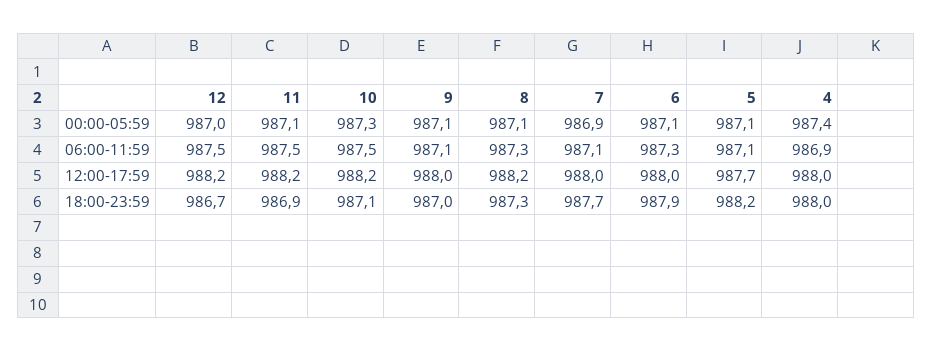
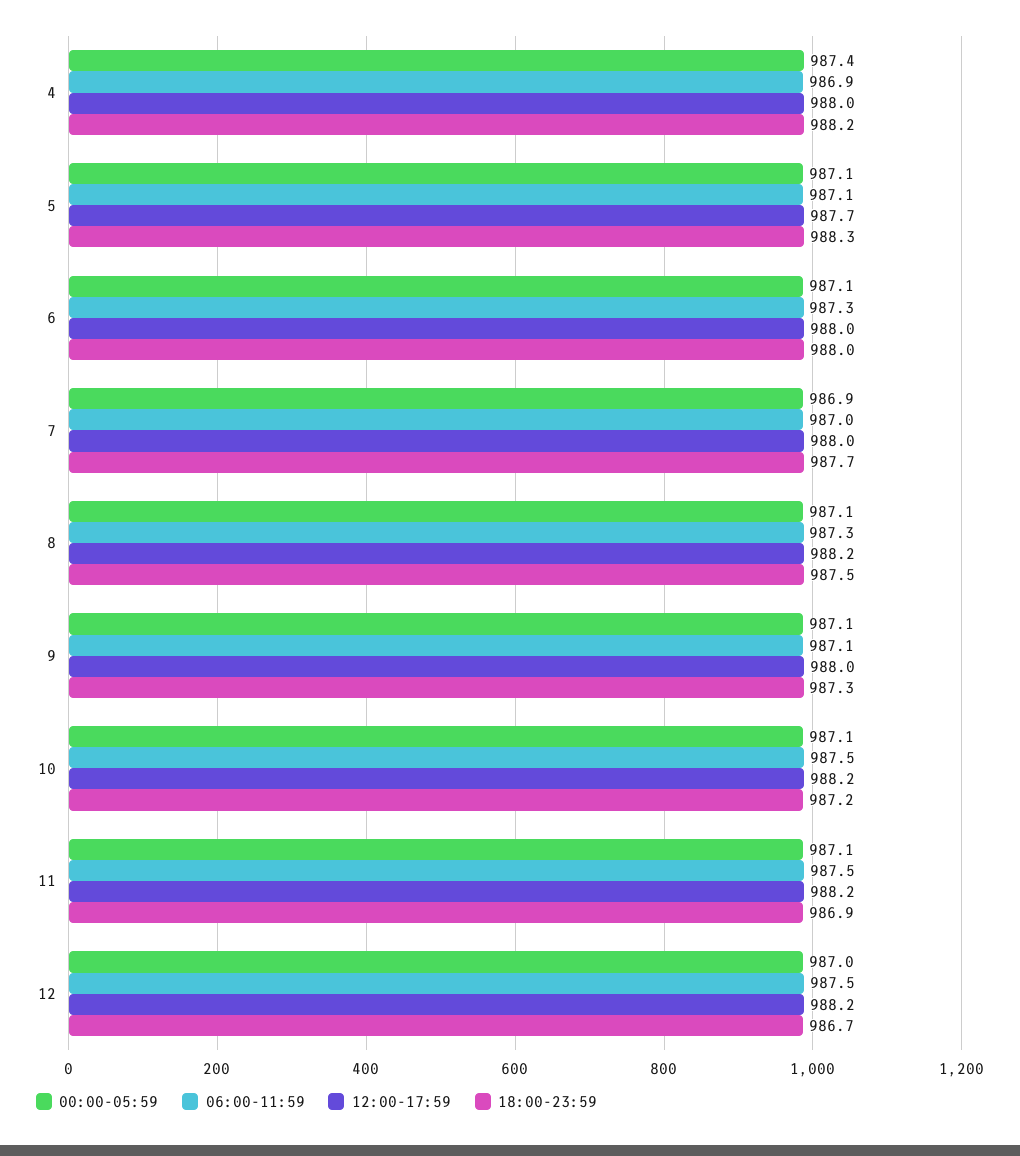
00:00-05:59, 10: 987.3 -> 987.1
06:00-11:59, 7: 987.1 -> 987
18:00-23:59, 10: 987.1 -> 987.2
18:00-23:59, 9: 987 -> 987.3
18:00-23:59, 8: 987.3 -> 987.5
18:00-23:59, 6: 987.9 -> 988
18:00-23:59, 5: 988.2 -> 988.3
18:00-23:59, 4: 988 -> 988.2

